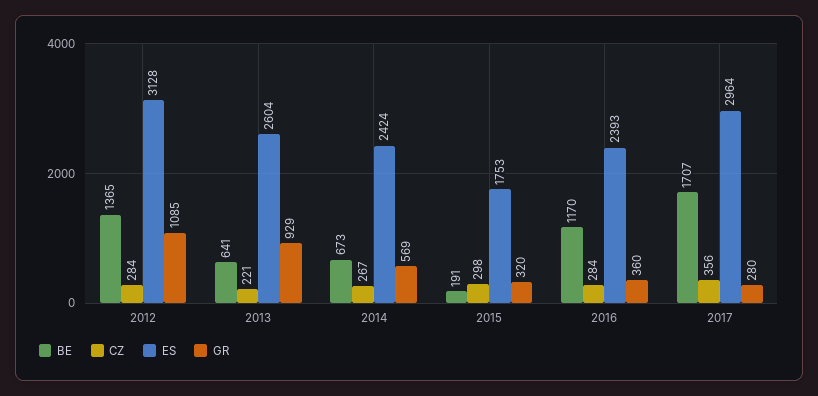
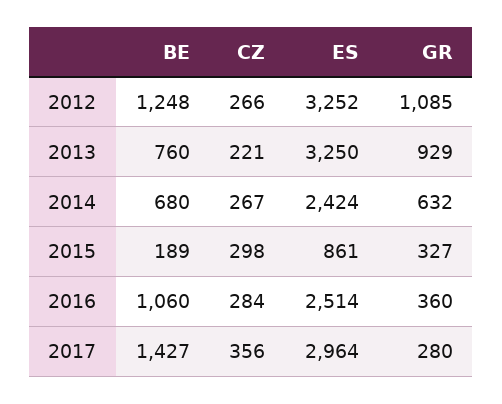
BE, 2012: 1365 -> 1248
CZ, 2012: 284 -> 266
ES, 2012: 3128 -> 3252
BE, 2013: 641 -> 760
ES, 2013: 2604 -> 3250
BE, 2014: 673 -> 680
GR, 2014: 569 -> 632
BE, 2015: 191 -> 189
ES, 2015: 1753 -> 861
GR, 2015: 320 -> 327
BE, 2016: 1170 -> 1060
ES, 2016: 2393 -> 2514
BE, 2017: 1707 -> 1427

